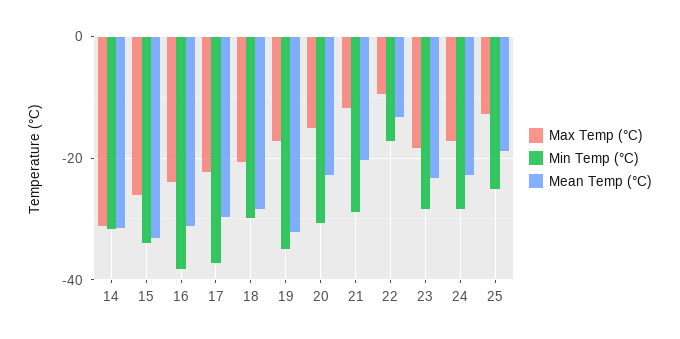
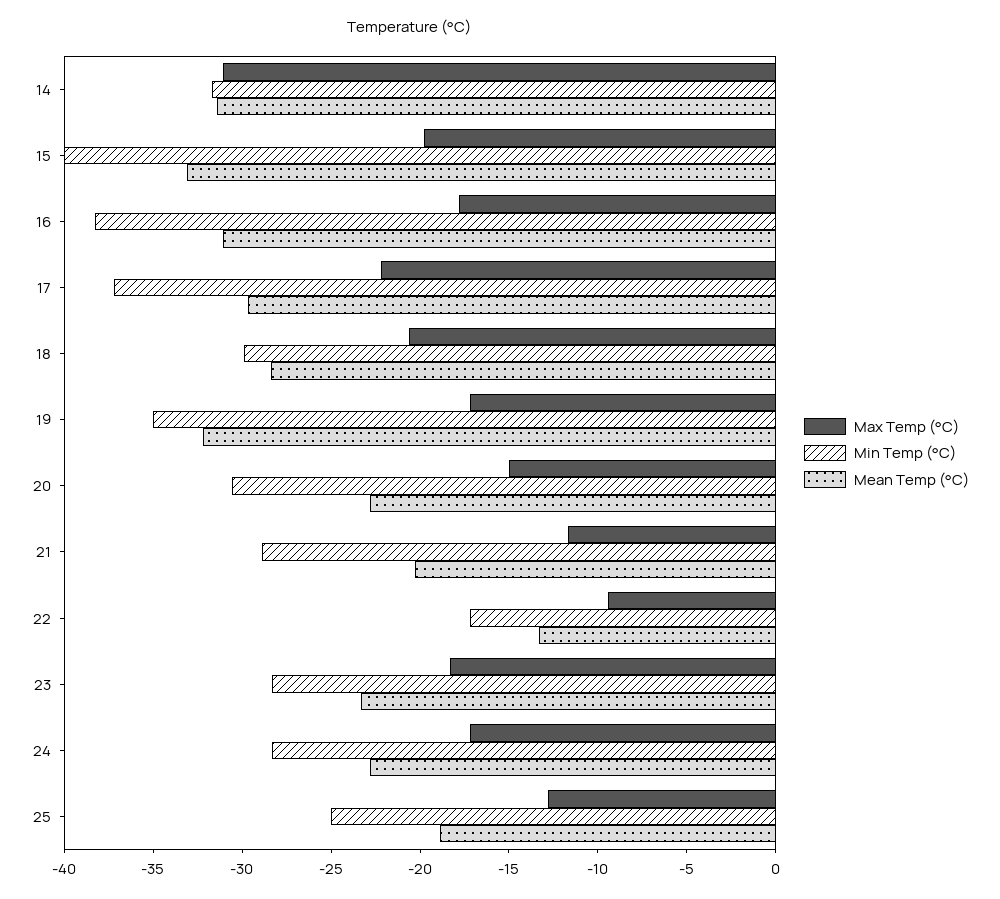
Max Temp (°C), 15: -26 -> -20
Min Temp (°C), 15: -34 -> -40
Max Temp (°C), 16: -24 -> -18

